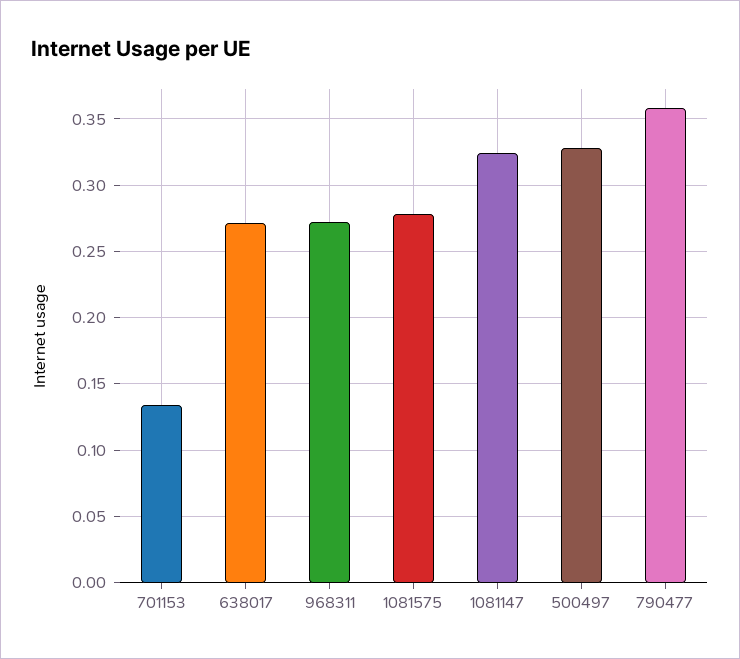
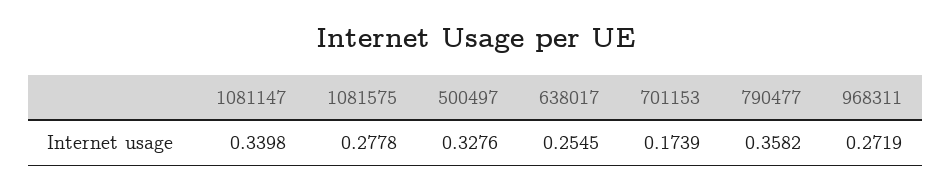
701153: 0.135 -> 0.1739
638017: 0.27 -> 0.2545
1081147: 0.325 -> 0.3398

